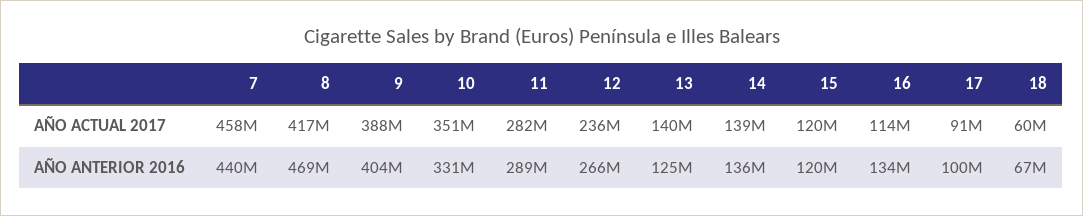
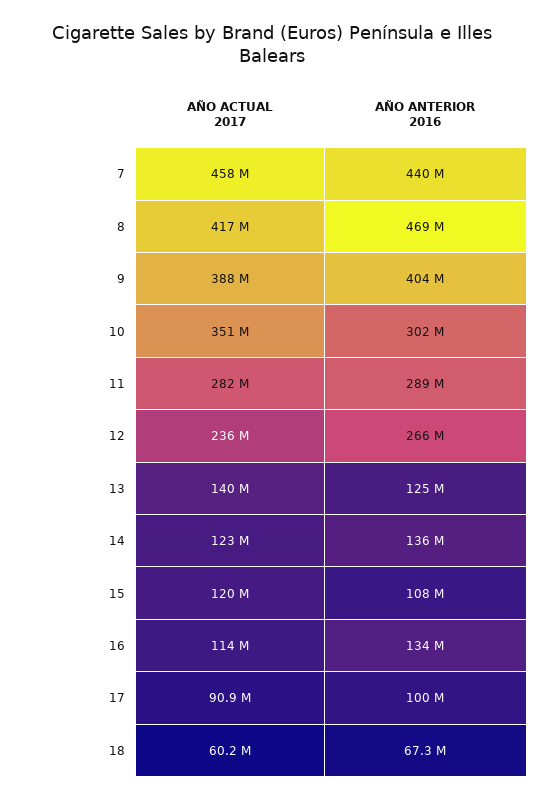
14, AÑO ACTUAL 2017: 139000000 -> 123000000
10, AÑO ANTERIOR 2016: 331000000 -> 302000000
15, AÑO ANTERIOR 2016: 120000000 -> 108000000

